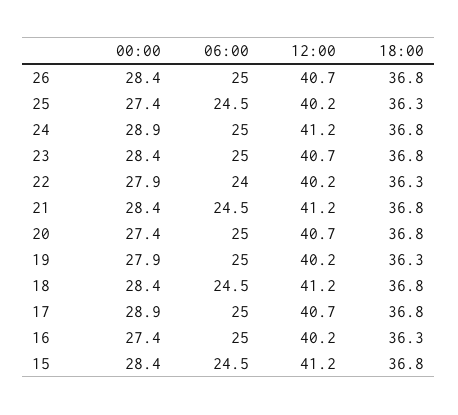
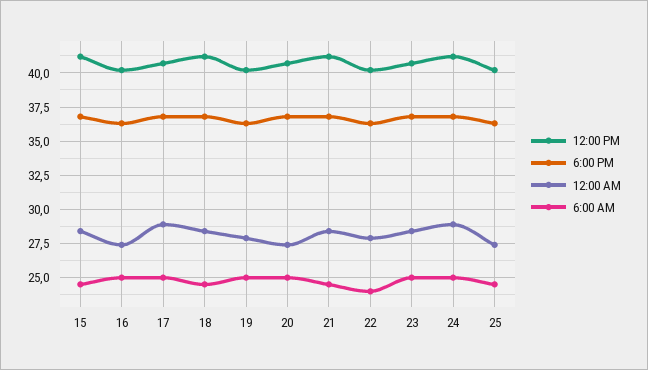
00:00, 26: 28.4 -> none
06:00, 26: 25 -> none
12:00, 26: 40.7 -> none
18:00, 26: 36.8 -> none

